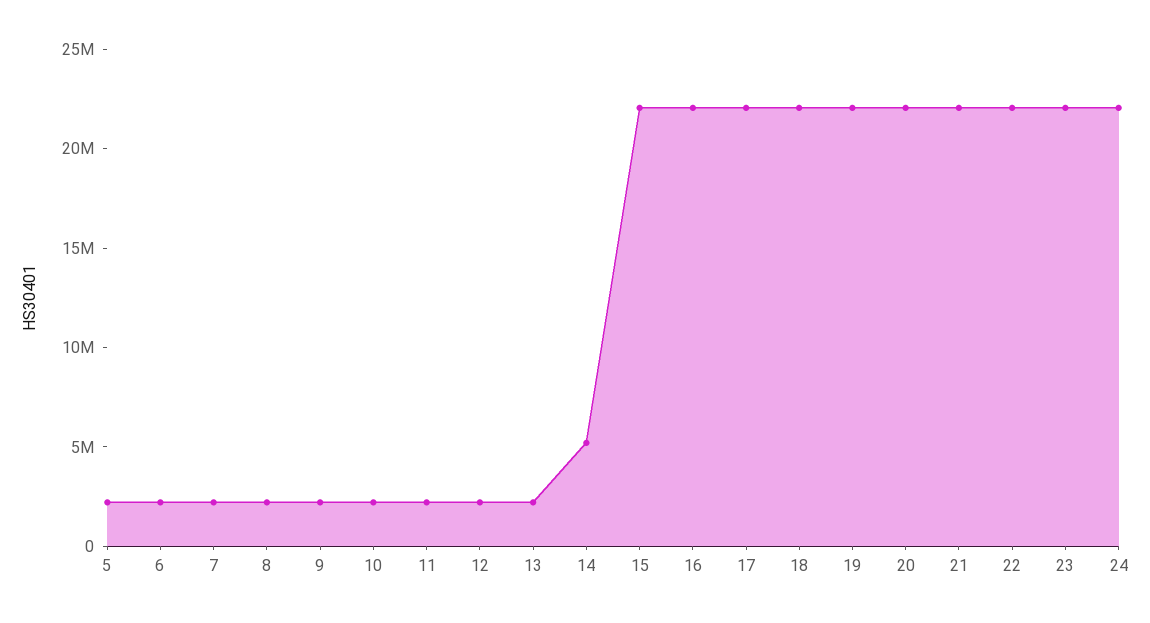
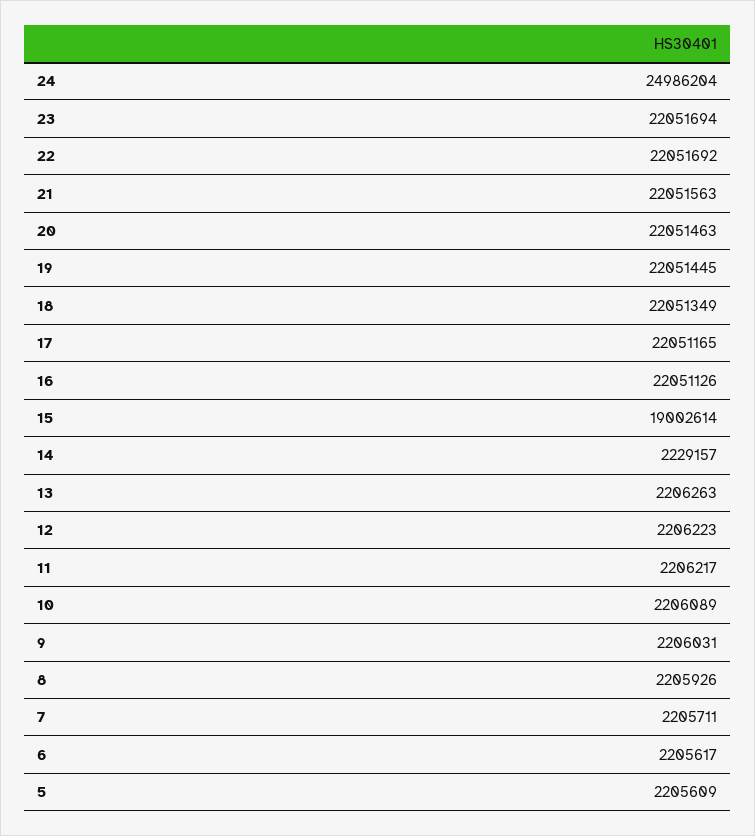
14: 5000000 -> 2229157
15: 22000000 -> 19002614
24: 22000000 -> 24986204

